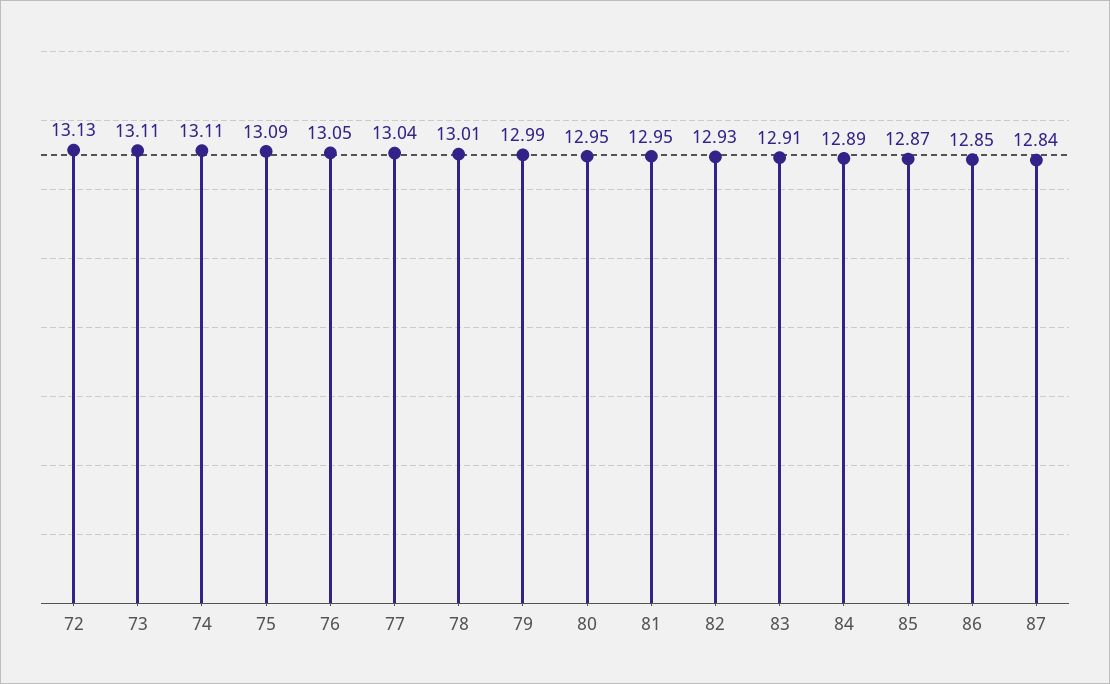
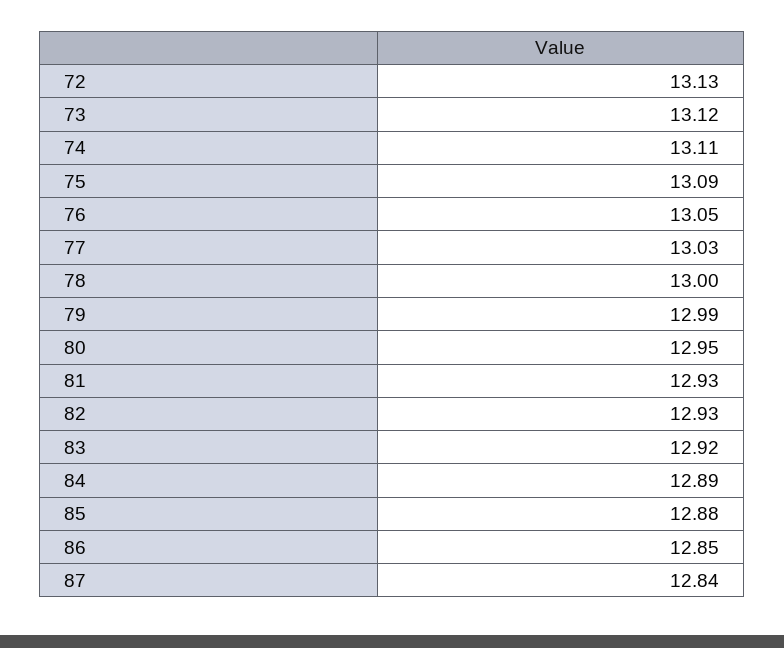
73: 13.11 -> 13.12
77: 13.04 -> 13.03
78: 13.01 -> 13
81: 12.95 -> 12.93
83: 12.91 -> 12.92
85: 12.87 -> 12.88

